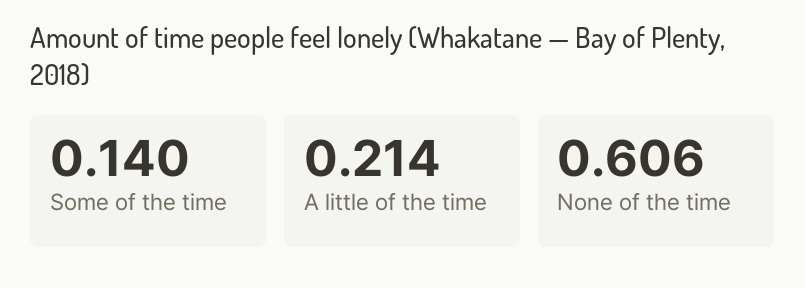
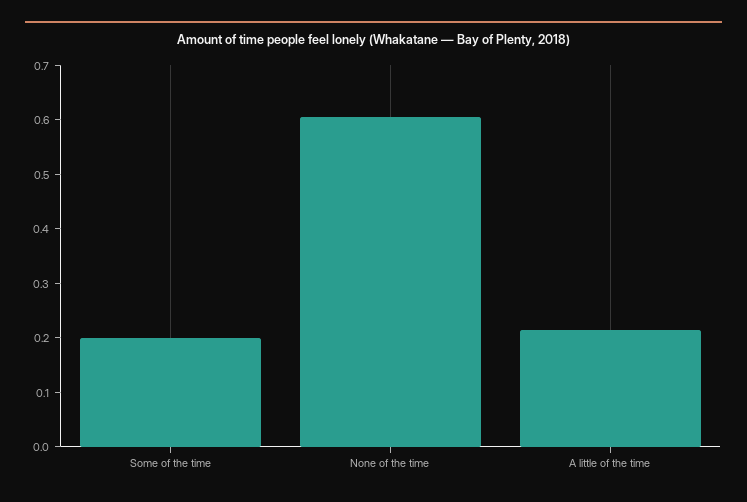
Some of the time: 0.14 -> 0.2

